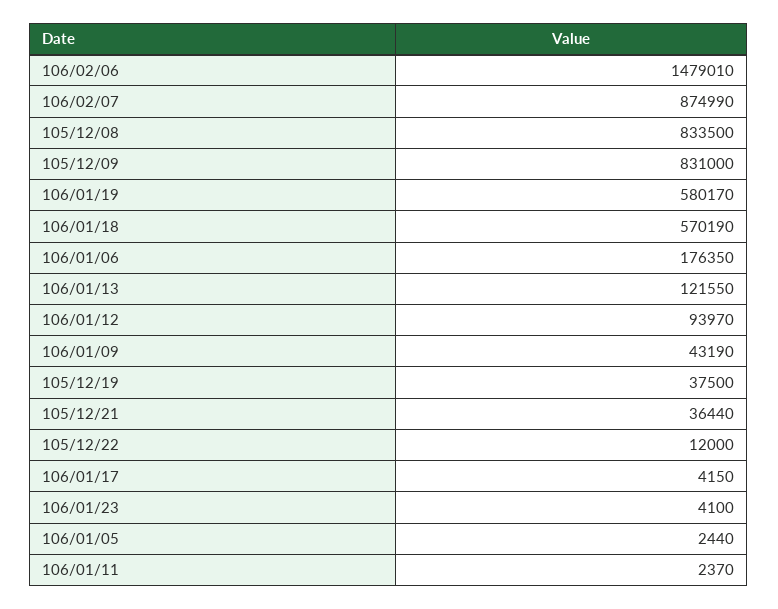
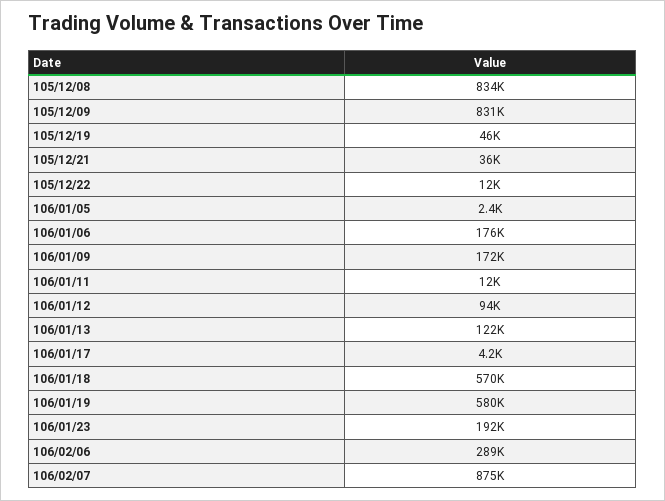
106/02/06: 1479010 -> 289000
106/01/09: 43190 -> 172000
105/12/19: 37500 -> 46000
106/01/23: 4100 -> 192000
106/01/11: 2370 -> 12000

